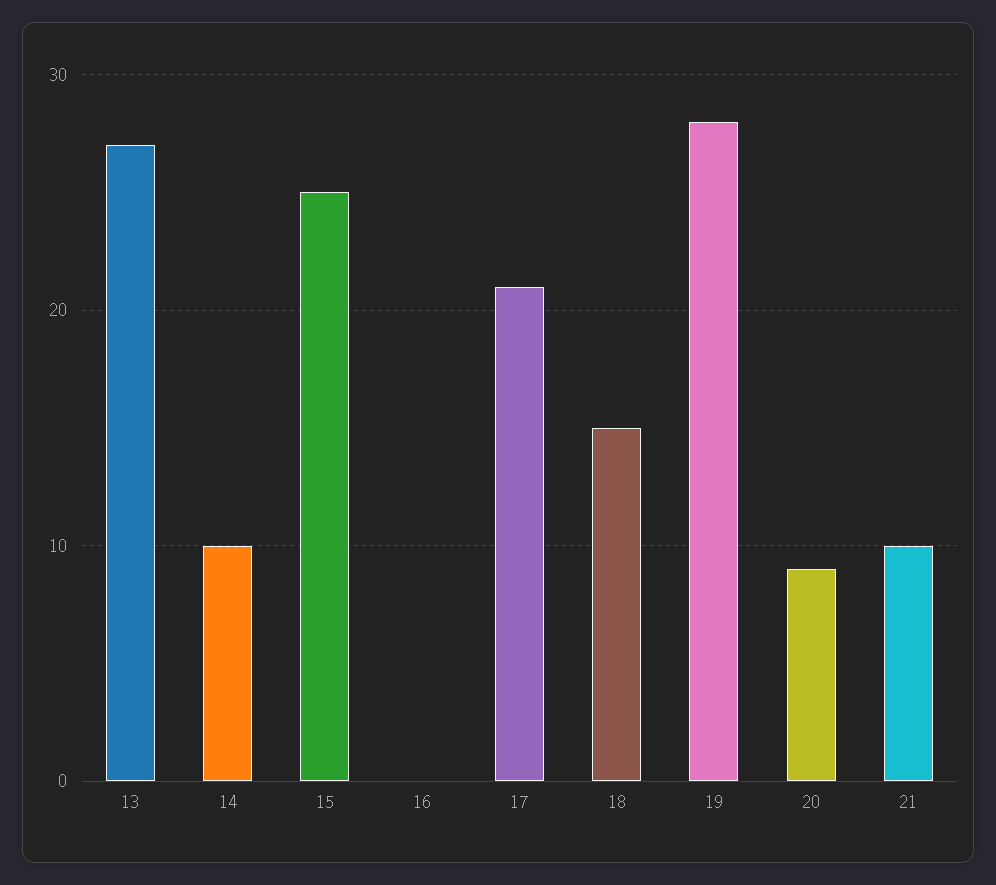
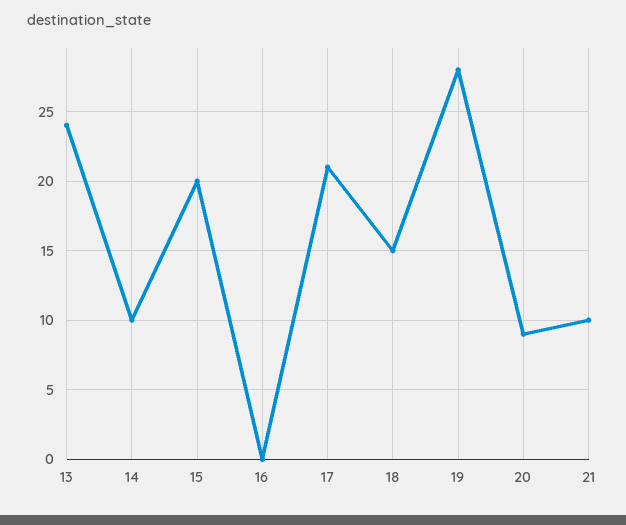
13: 27 -> 24
15: 25 -> 20

